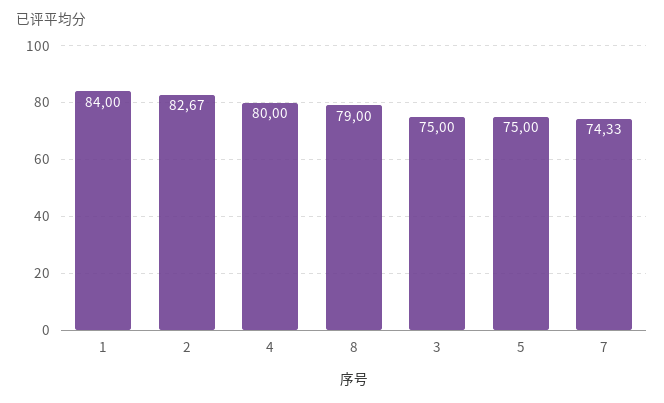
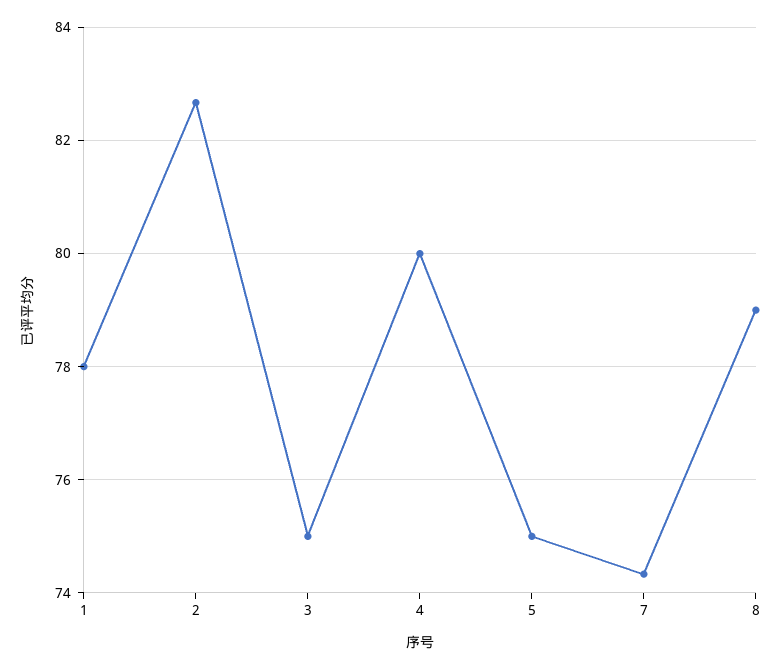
1: 84 -> 78

